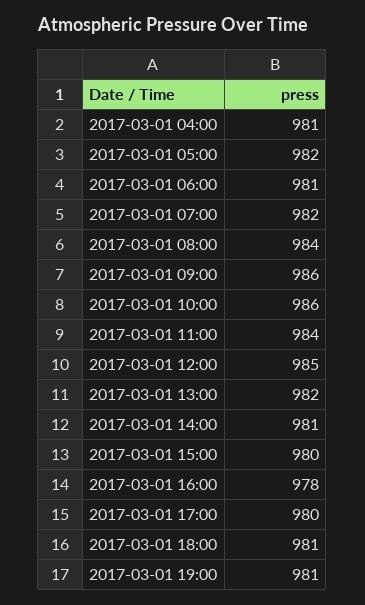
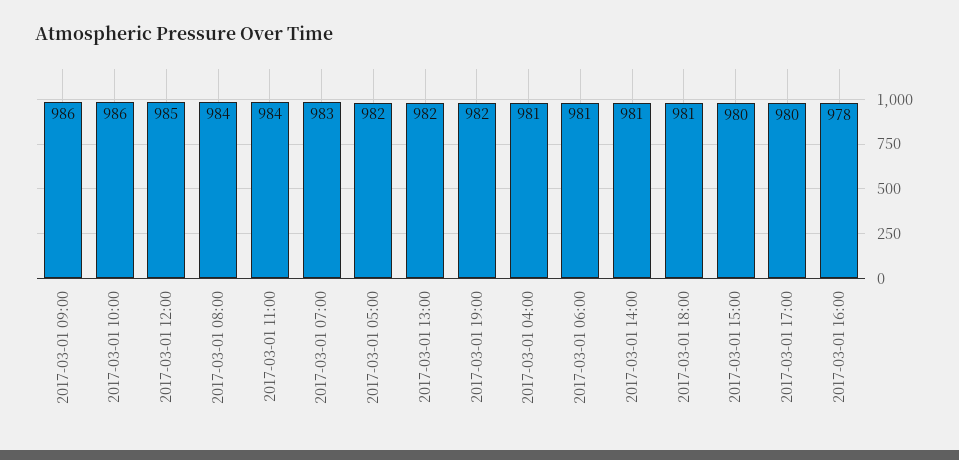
2017-03-01 07:00: 982 -> 983
2017-03-01 19:00: 981 -> 982

